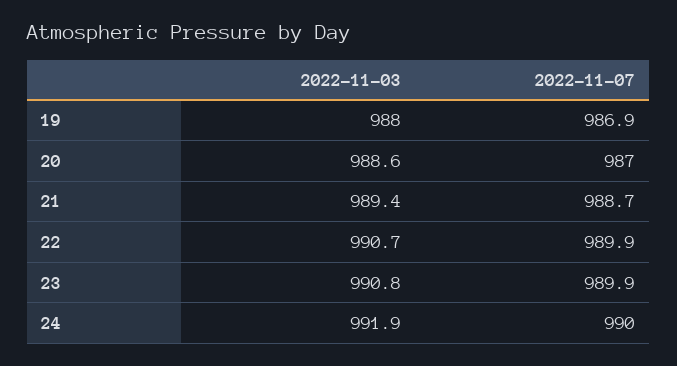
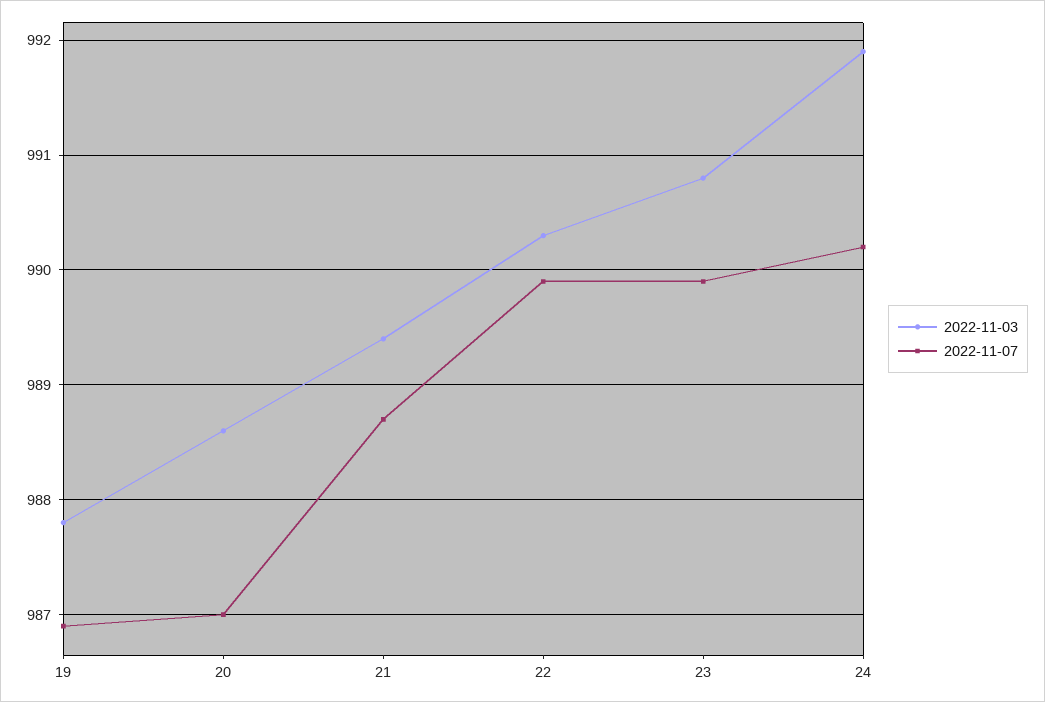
2022-11-03, 19: 988 -> 987.8
2022-11-03, 22: 990.7 -> 990.3
2022-11-07, 24: 990 -> 990.2

